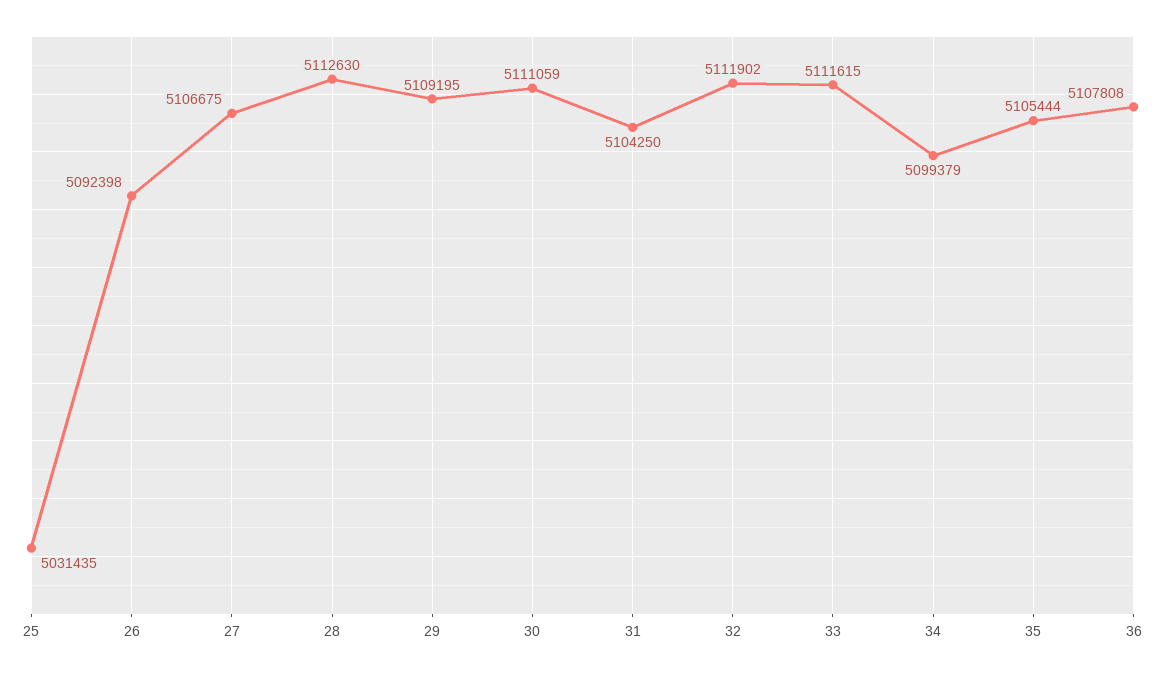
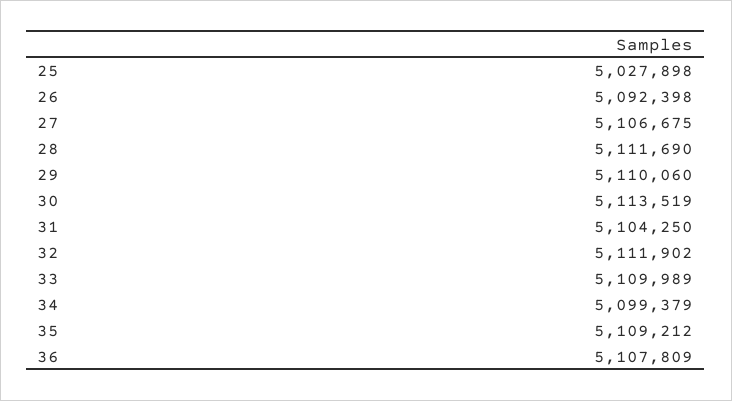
25: 5031435 -> 5027898
28: 5112630 -> 5111690
29: 5109195 -> 5110060
30: 5111059 -> 5113519
33: 5111615 -> 5109989
35: 5105444 -> 5109212
36: 5107808 -> 5107809

